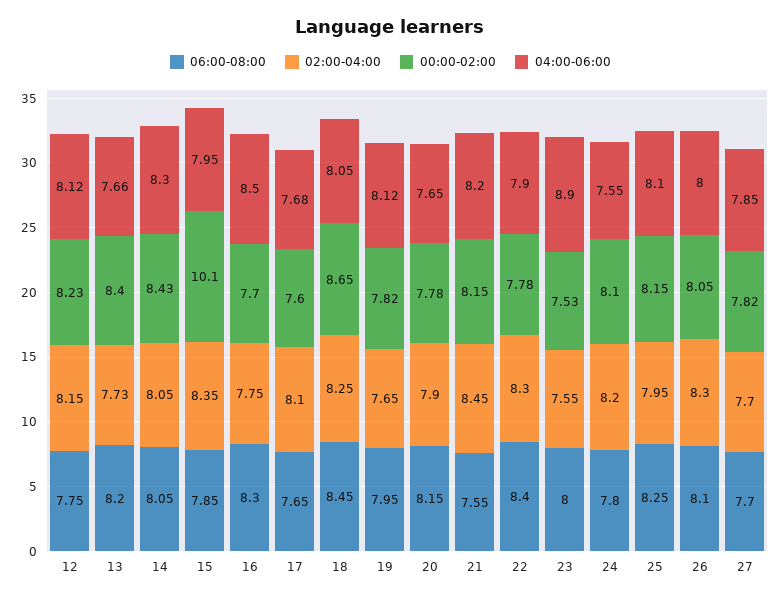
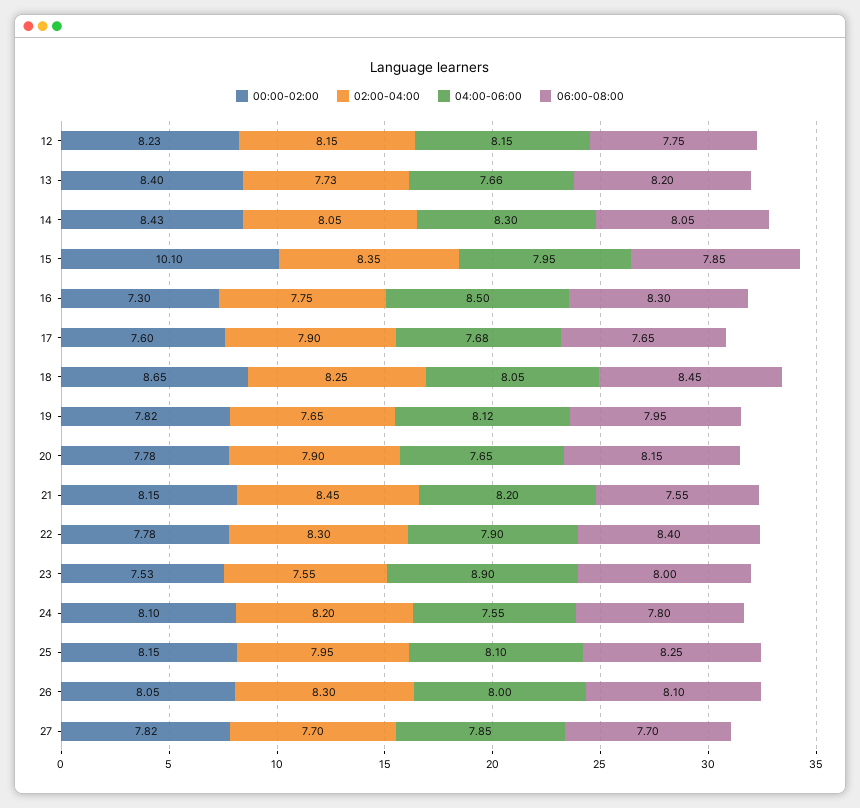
04:00-06:00, 12: 8.12 -> 8.15
00:00-02:00, 16: 7.7 -> 7.3
02:00-04:00, 17: 8.1 -> 7.9

